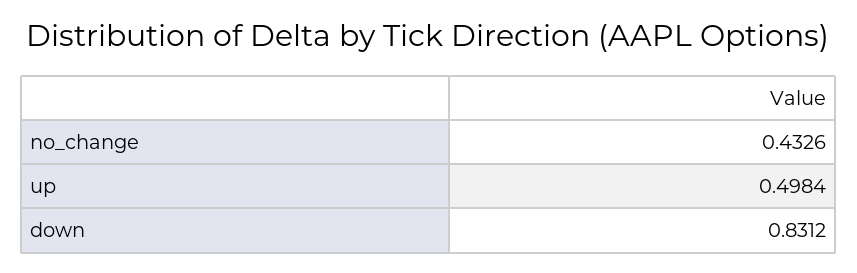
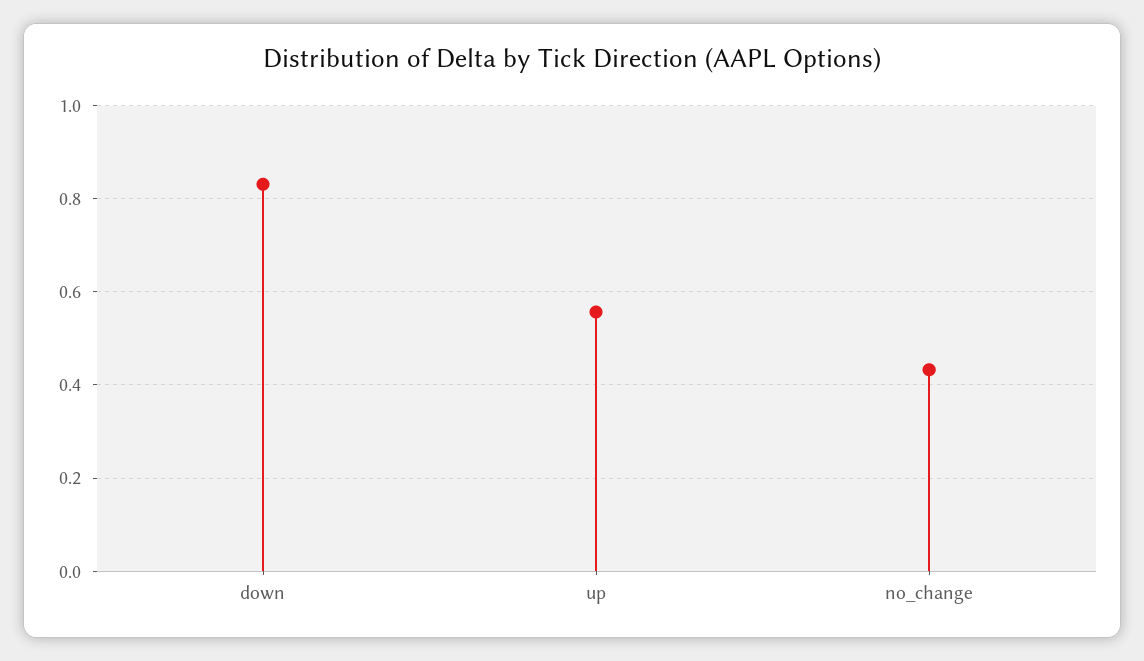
up: 0.4984 -> 0.56

